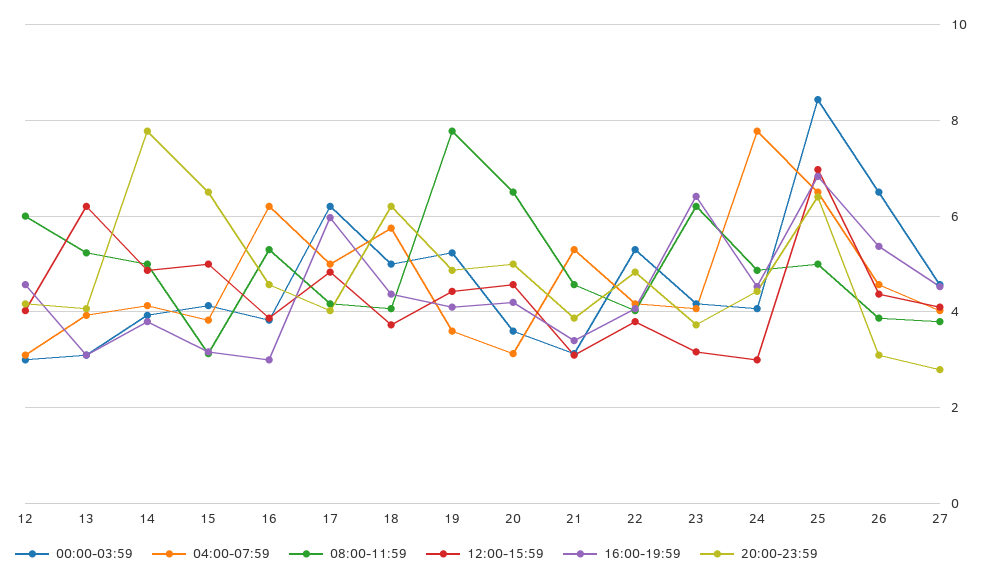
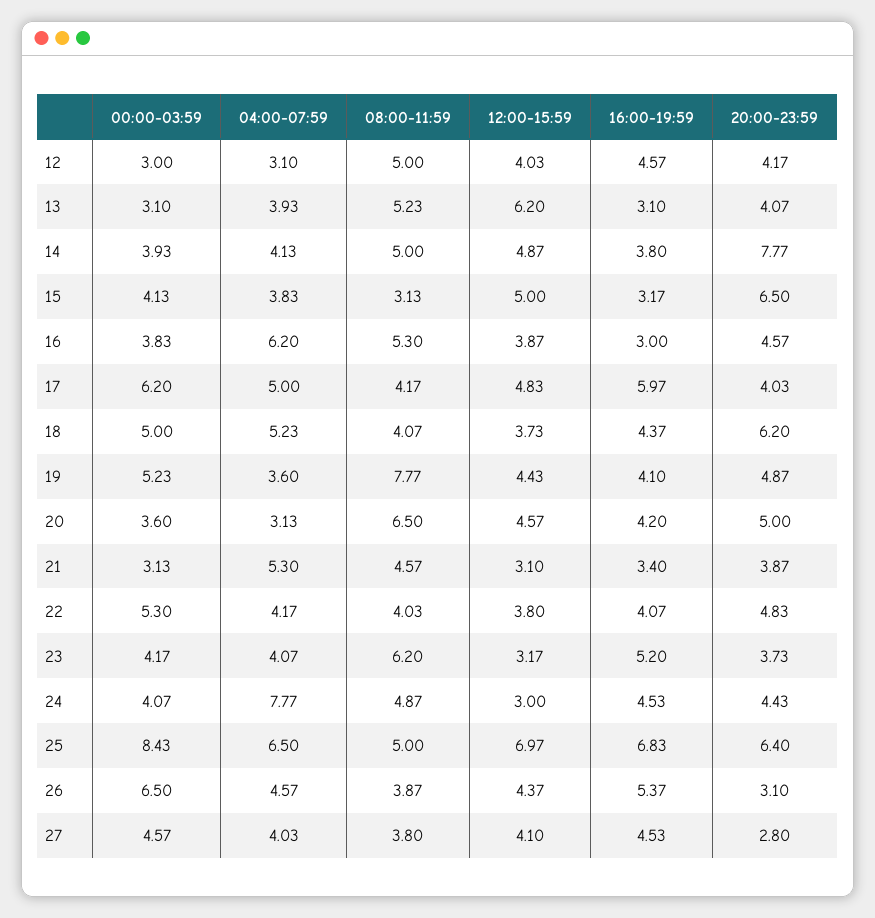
08:00-11:59, 12: 6 -> 5
04:00-07:59, 18: 5.8 -> 5.23
16:00-19:59, 23: 6.4 -> 5.2

